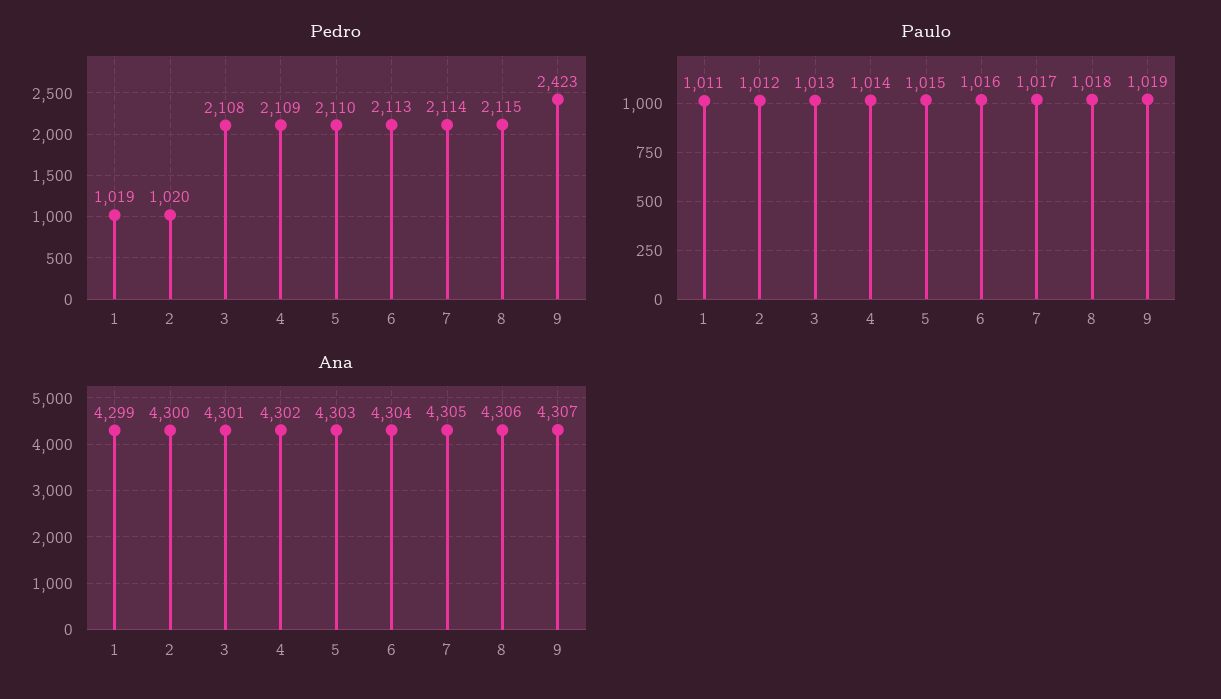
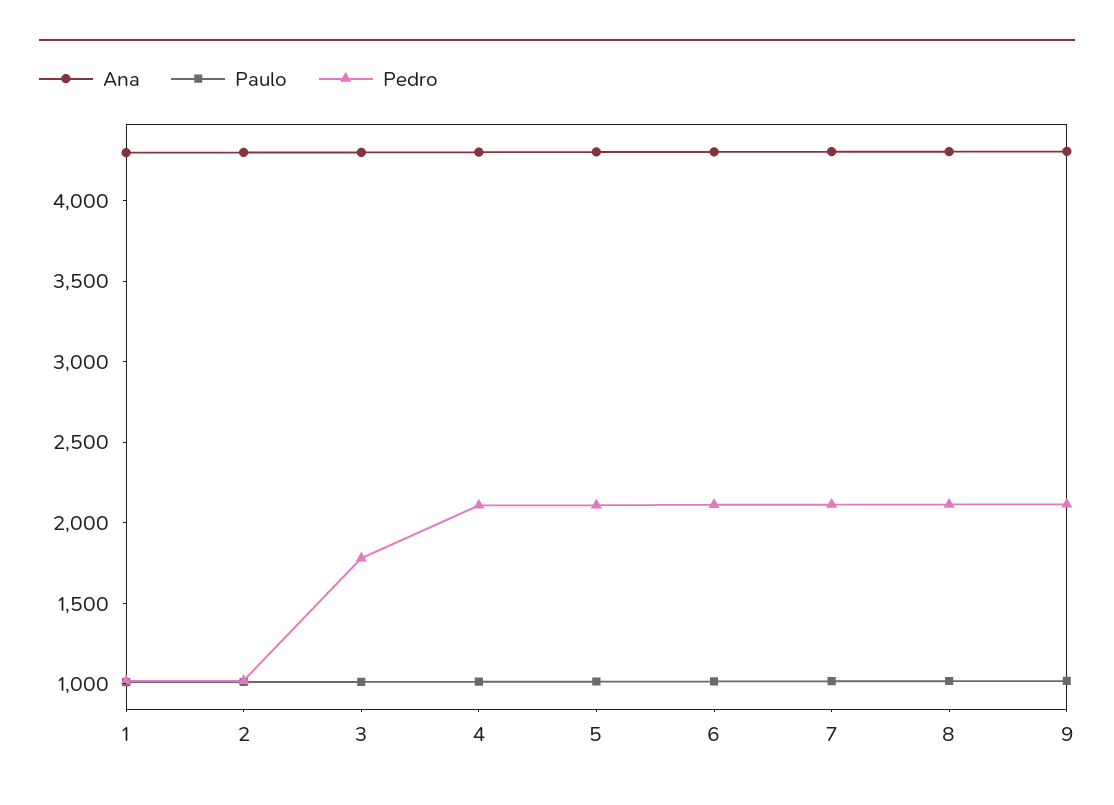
Pedro, 3: 2108 -> 1800
Pedro, 9: 2423 -> 2100

